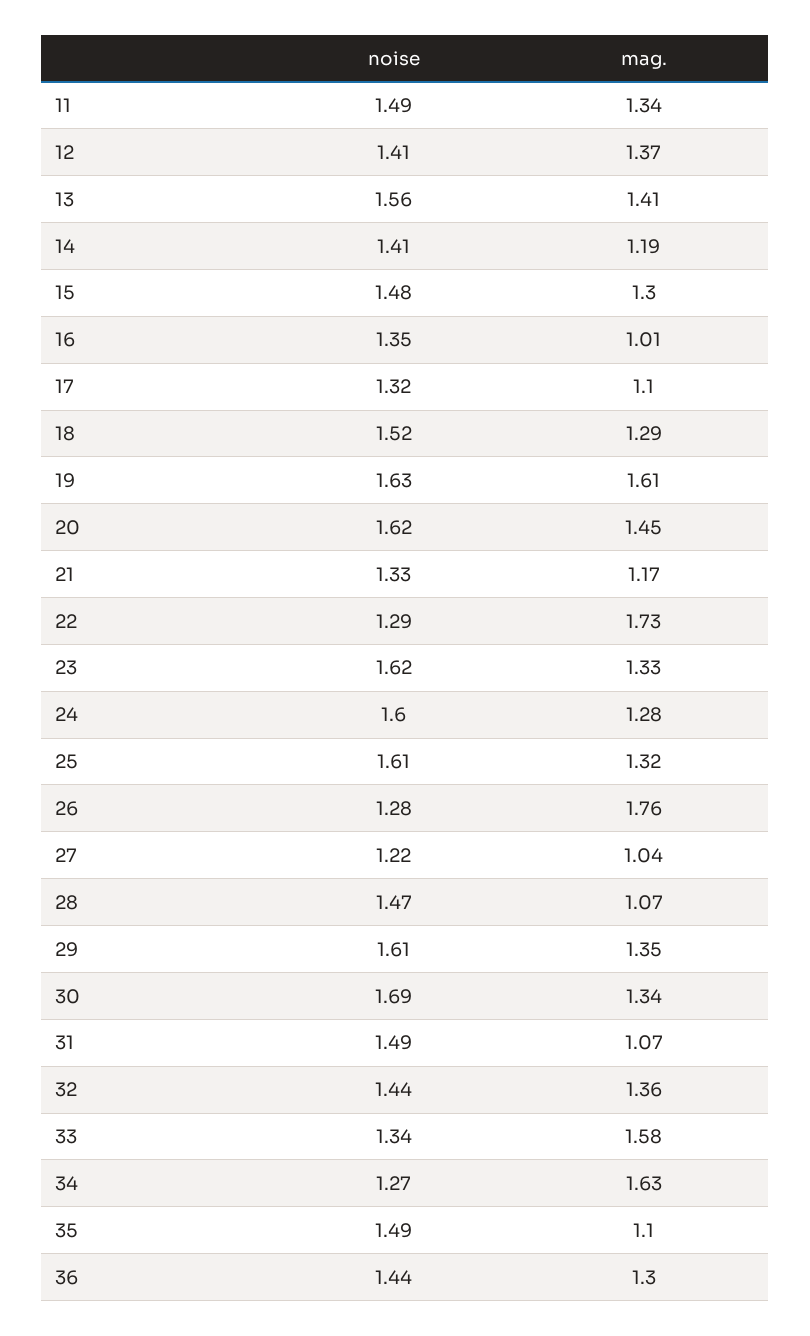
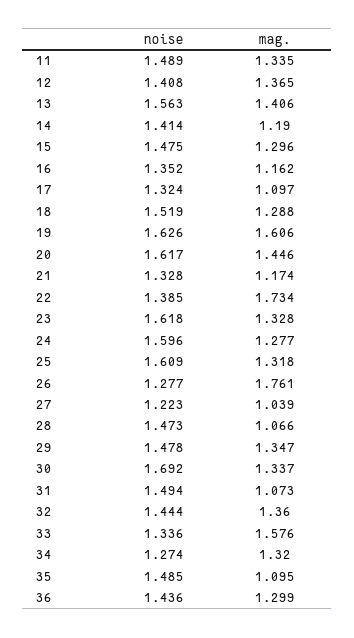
mag., 16: 1.01 -> 1.162
noise, 22: 1.29 -> 1.385
noise, 29: 1.61 -> 1.478
mag., 34: 1.63 -> 1.32

